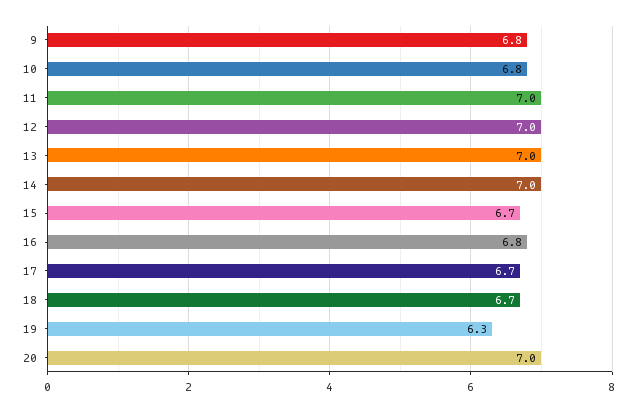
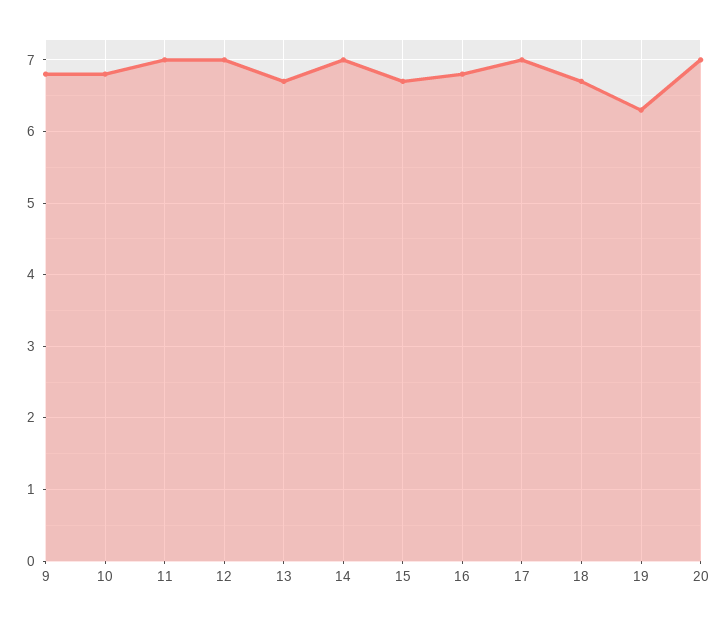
13: 7 -> 6.7
17: 6.7 -> 7

